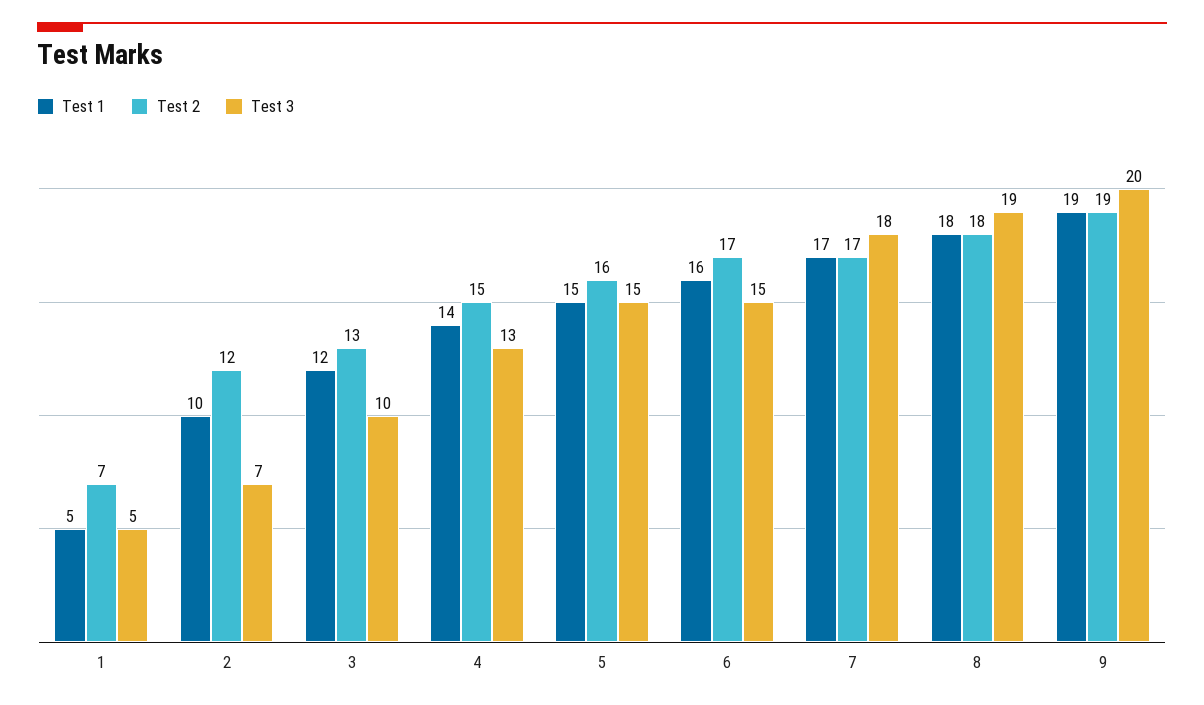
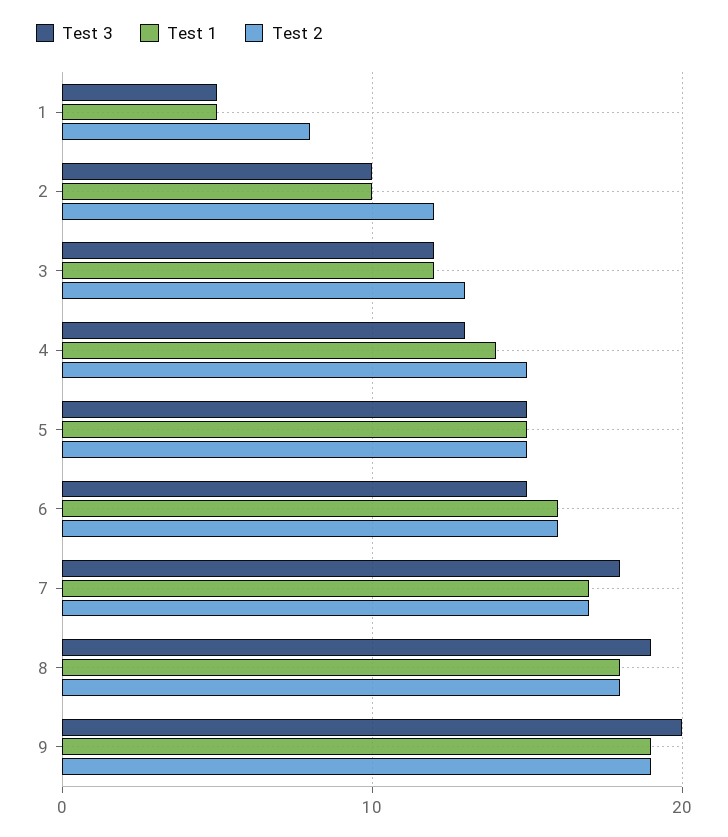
Test 2, 1: 7 -> 8
Test 3, 2: 7 -> 10
Test 3, 3: 10 -> 12
Test 2, 5: 16 -> 15
Test 2, 6: 17 -> 16

